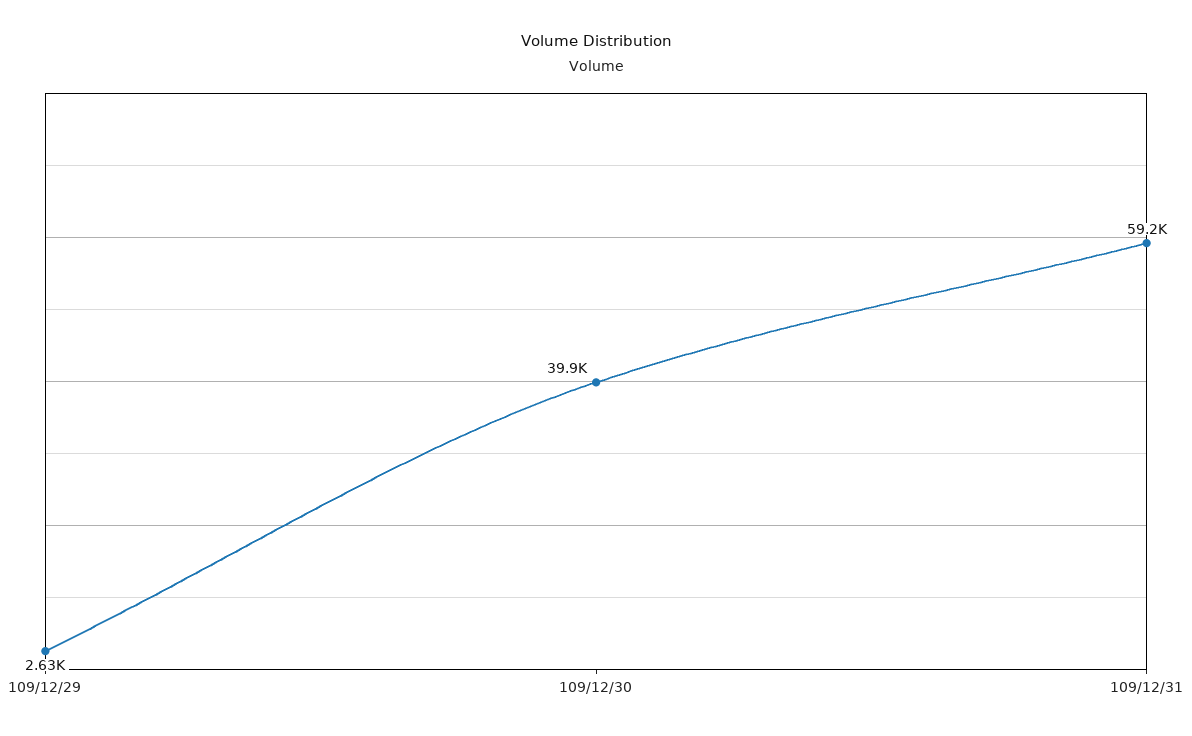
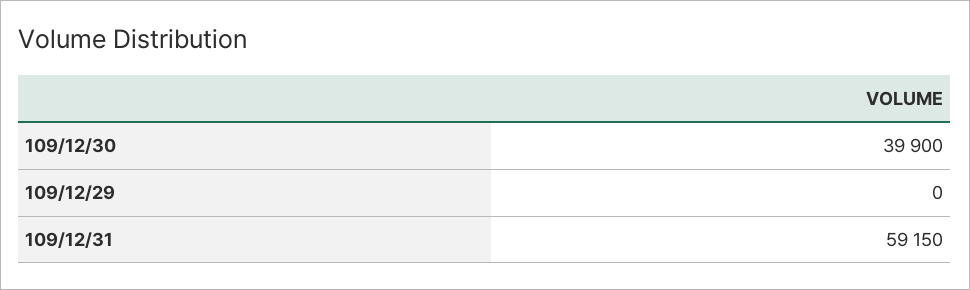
109/12/29: 2630 -> 0

